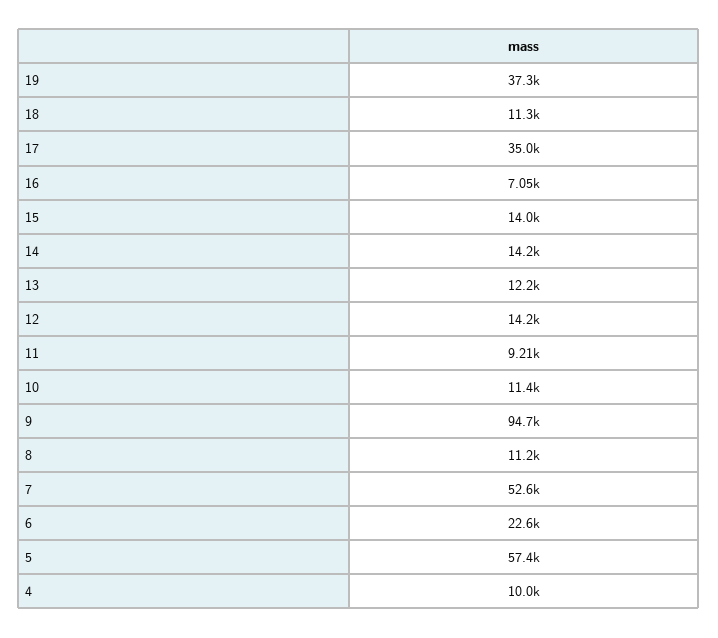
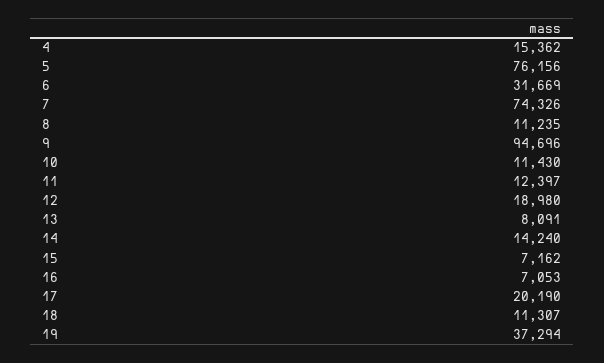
17: 35000 -> 20190
15: 14000 -> 7162
13: 12200 -> 8091
12: 14200 -> 18980
11: 9210 -> 12397
7: 52600 -> 74326
6: 22600 -> 31669
5: 57400 -> 76156
4: 10000 -> 15362

